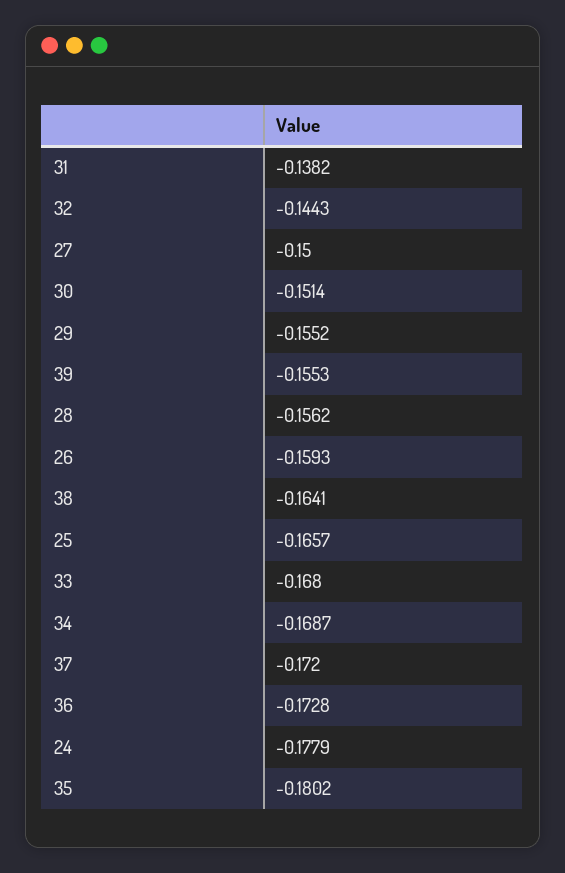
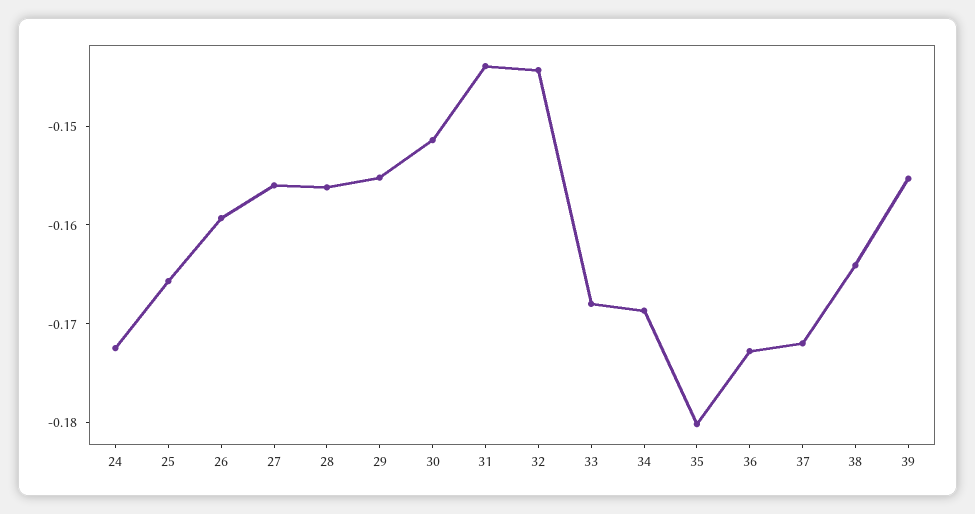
31: -0.1382 -> -0.144
27: -0.15 -> -0.156
24: -0.1779 -> -0.172

